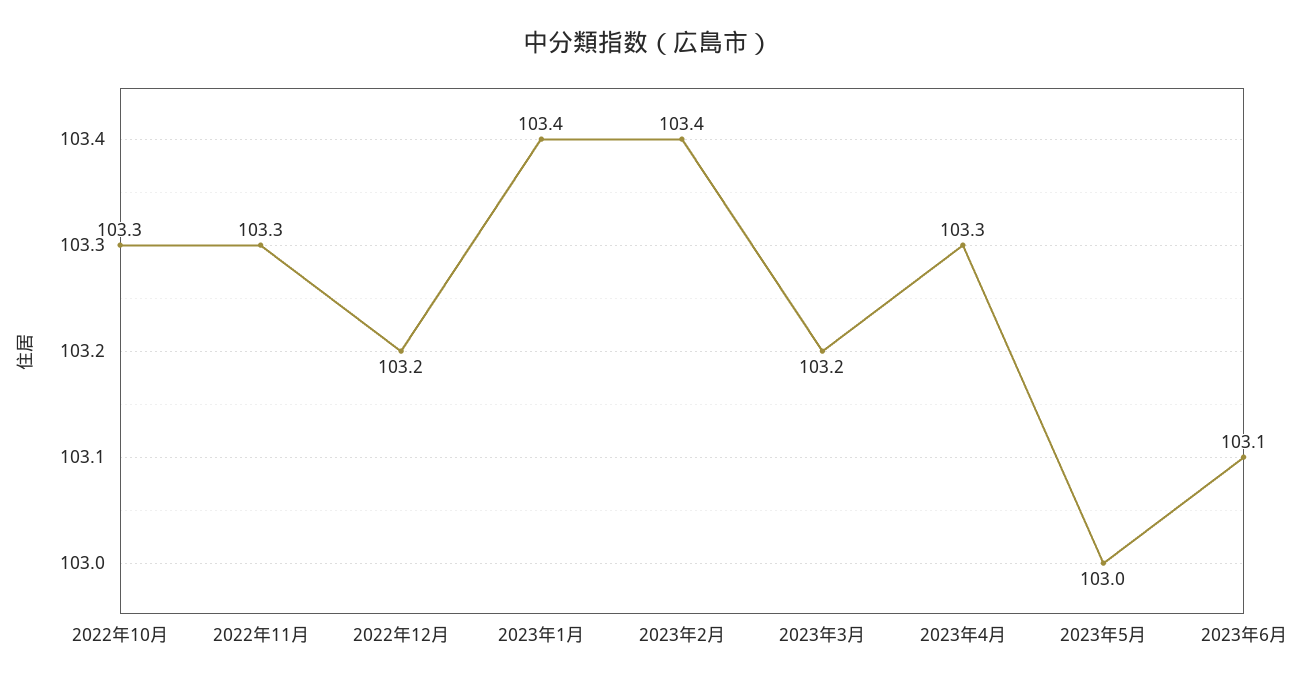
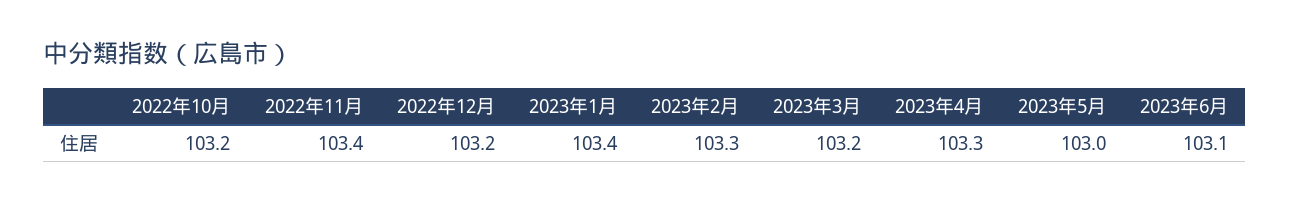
2022年10月: 103.3 -> 103.2
2022年11月: 103.3 -> 103.4
2023年2月: 103.4 -> 103.3

